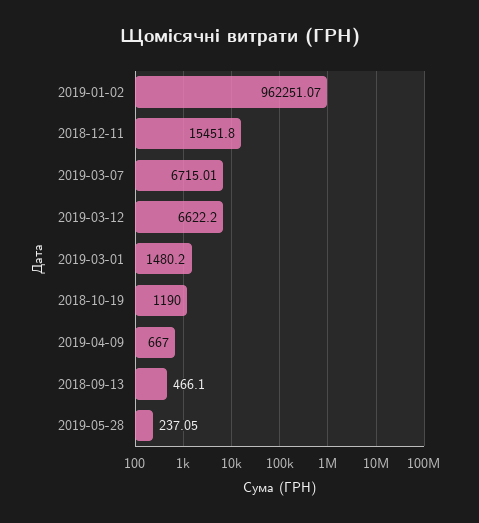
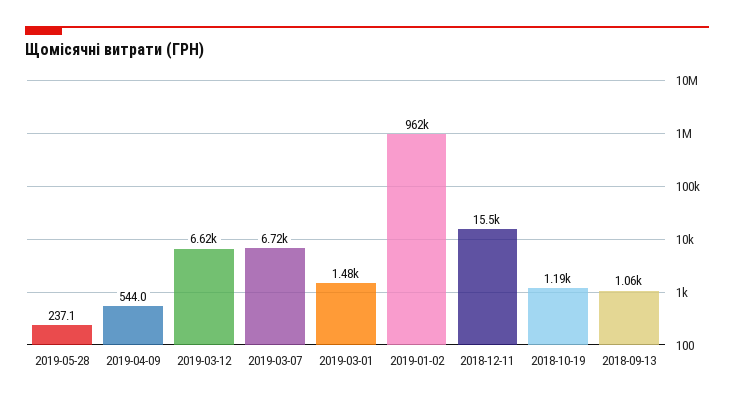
2019-04-09: 667 -> 544
2018-09-13: 466.1 -> 1060

